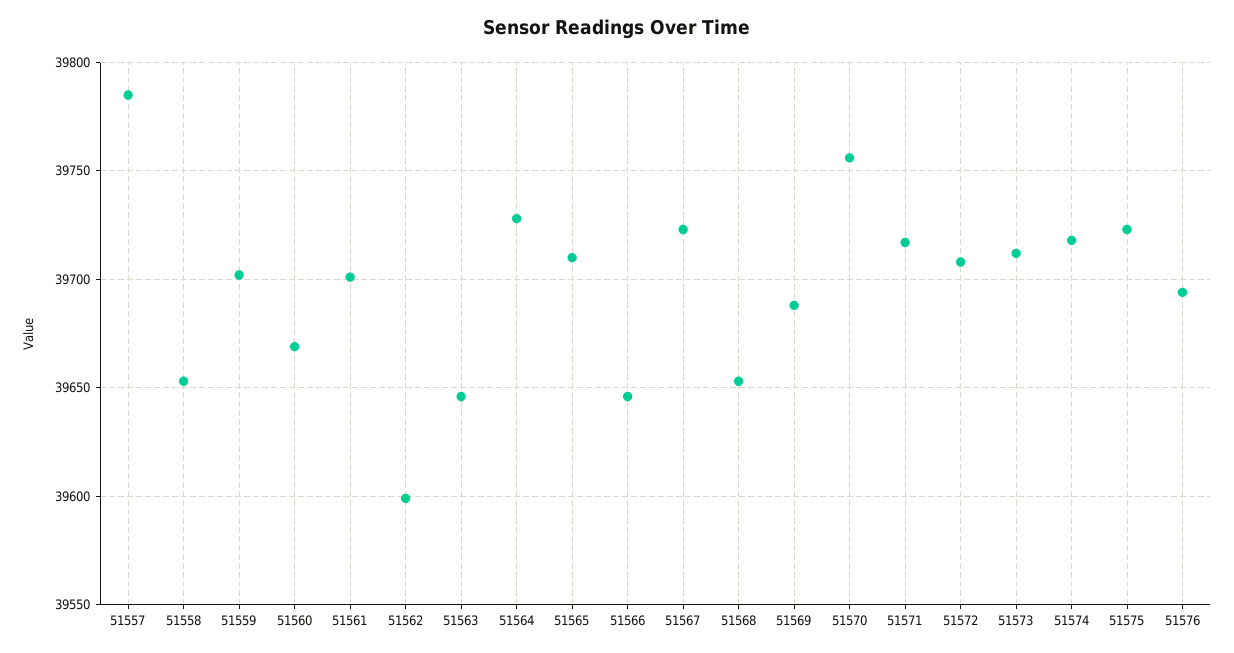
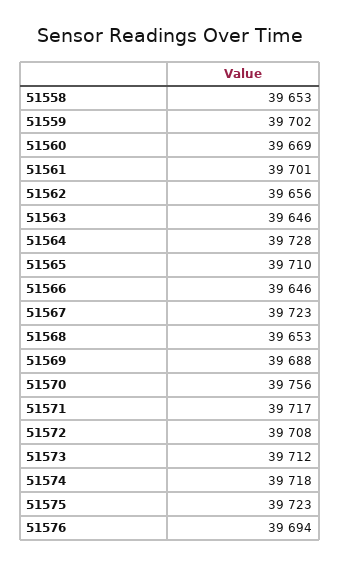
51557: 39785 -> none
51562: 39600 -> 39656

